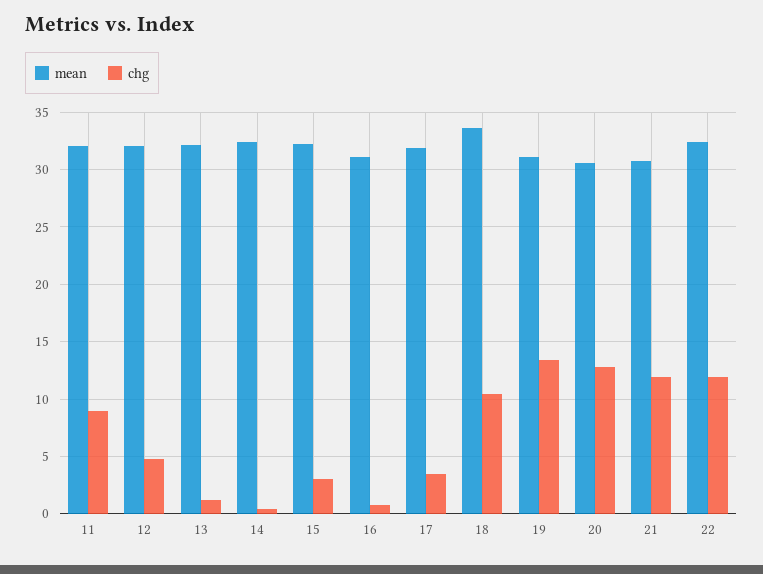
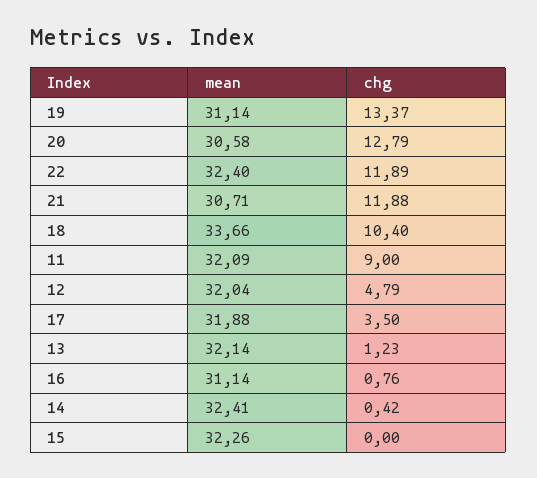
chg, 15: 3 -> 0

